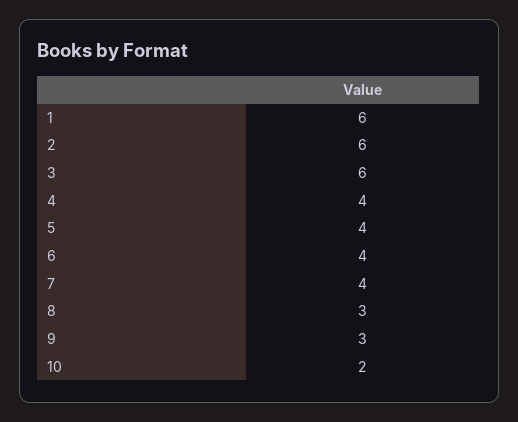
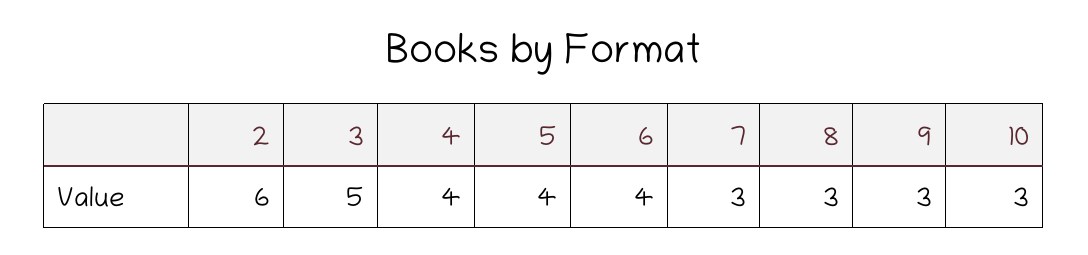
1: 6 -> none
3: 6 -> 5
7: 4 -> 3
10: 2 -> 3

